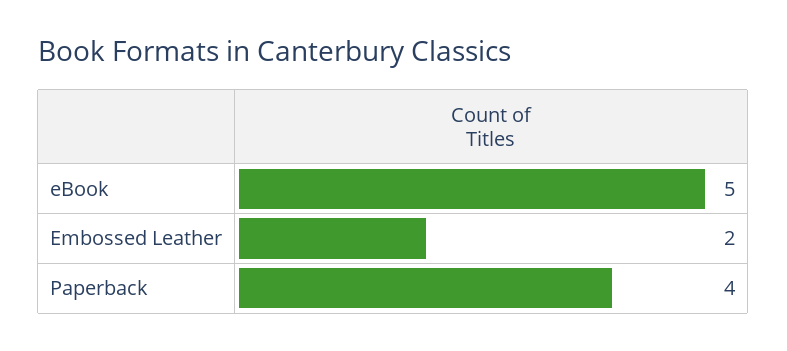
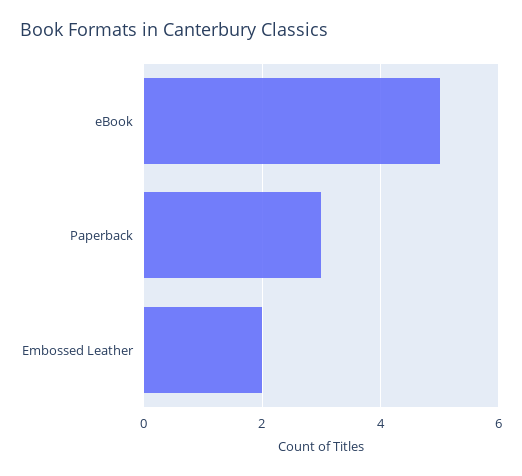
Paperback: 4 -> 3

